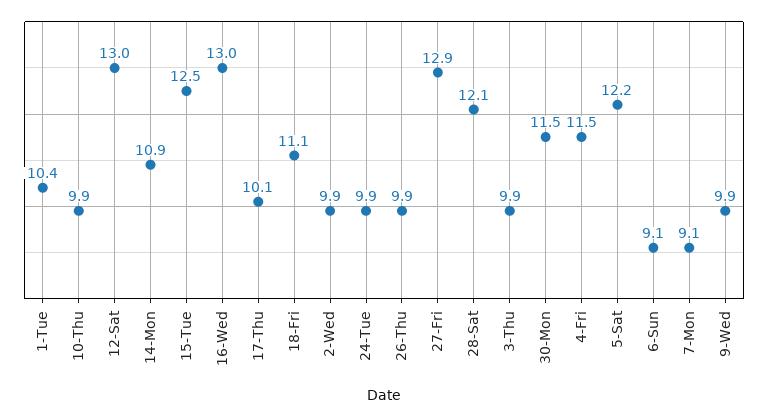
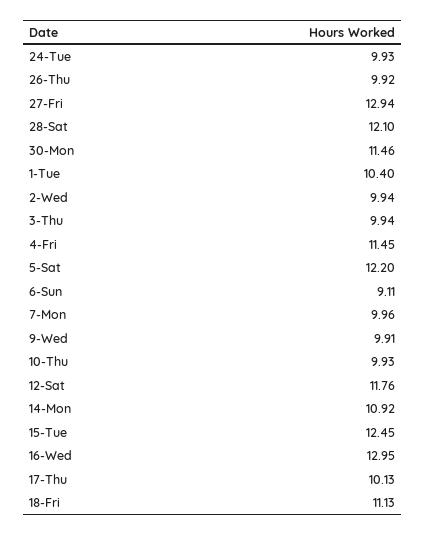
12-Sat: 13 -> 11.76
7-Mon: 9.1 -> 9.96

